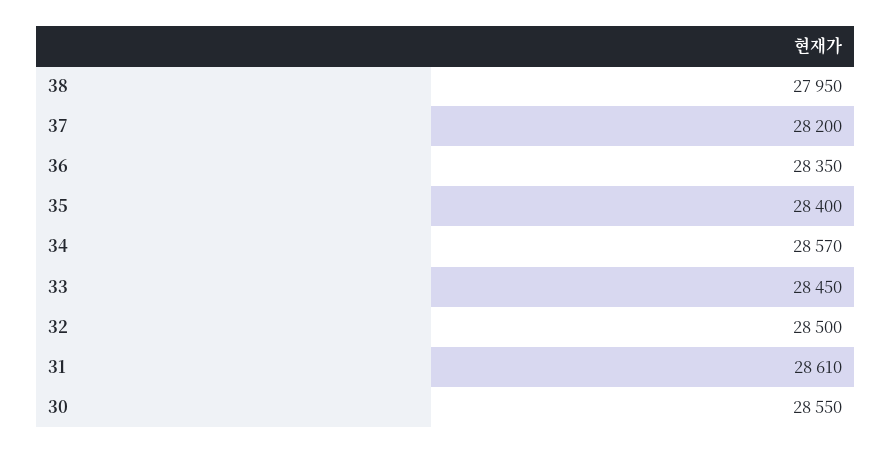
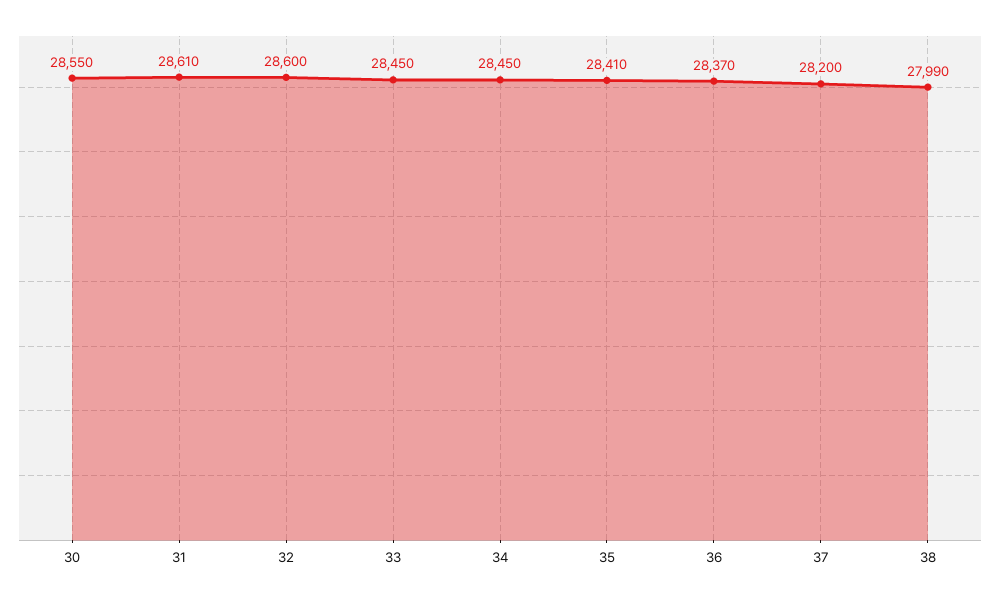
38: 27950 -> 27990
36: 28350 -> 28370
35: 28400 -> 28410
34: 28570 -> 28450
32: 28500 -> 28600

